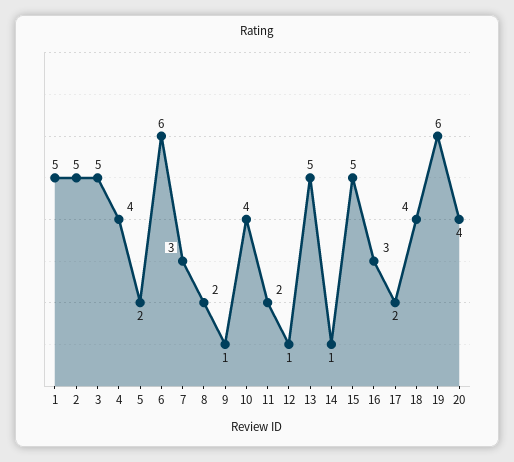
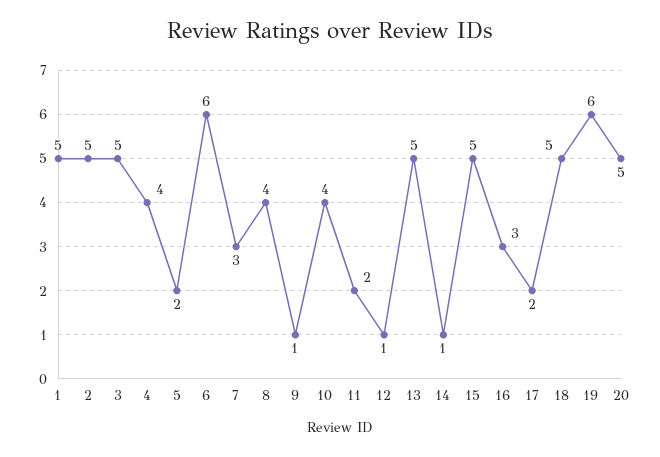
8: 2 -> 4
18: 4 -> 5
20: 4 -> 5

